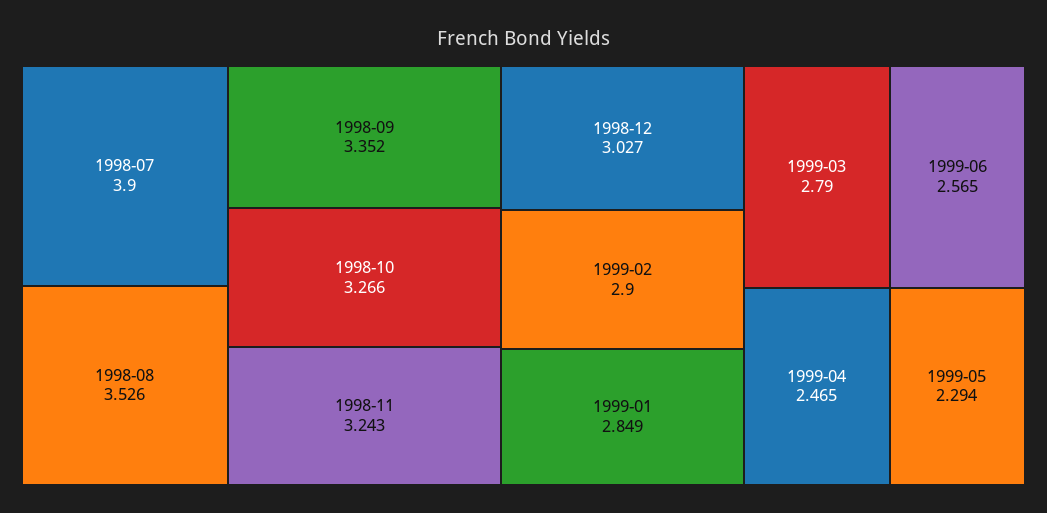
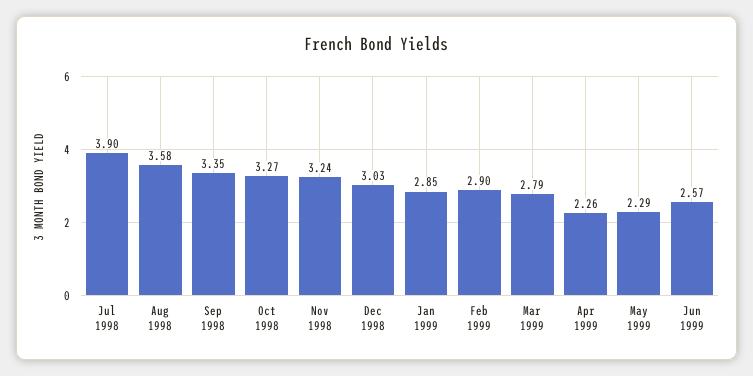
1998-08: 3.526 -> 3.58
1999-04: 2.465 -> 2.26

